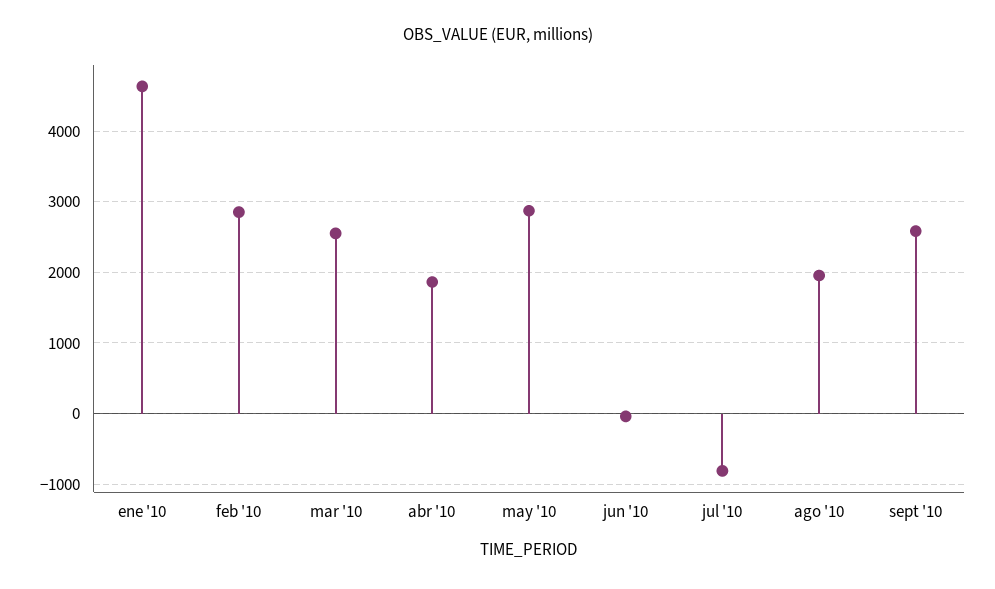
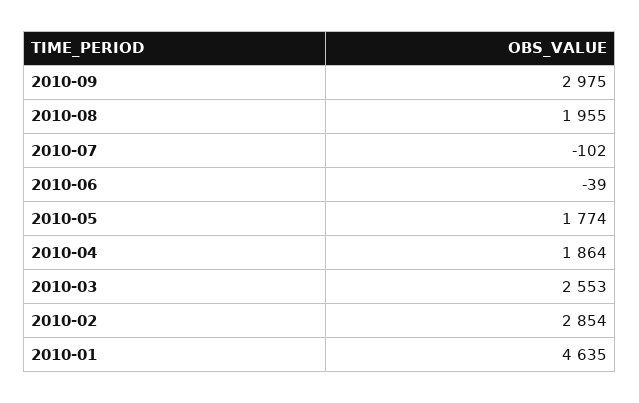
may '10: 2900 -> 1774
jul '10: -800 -> -102
sept '10: 2600 -> 2975

